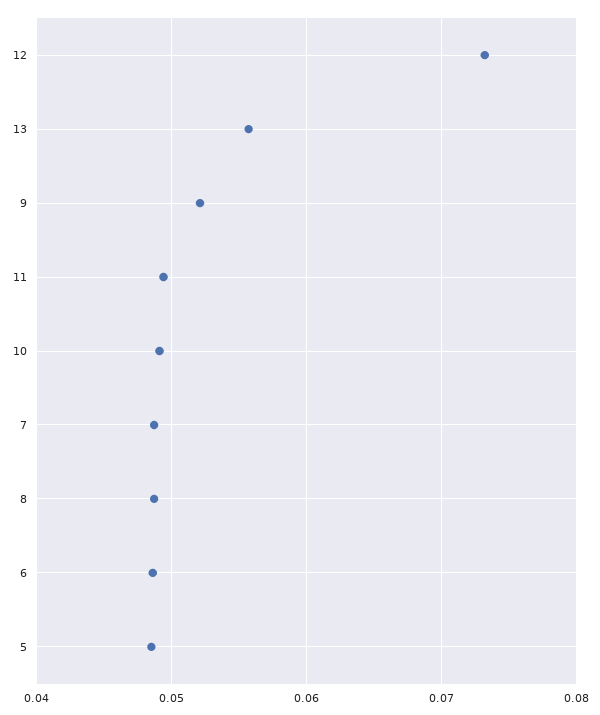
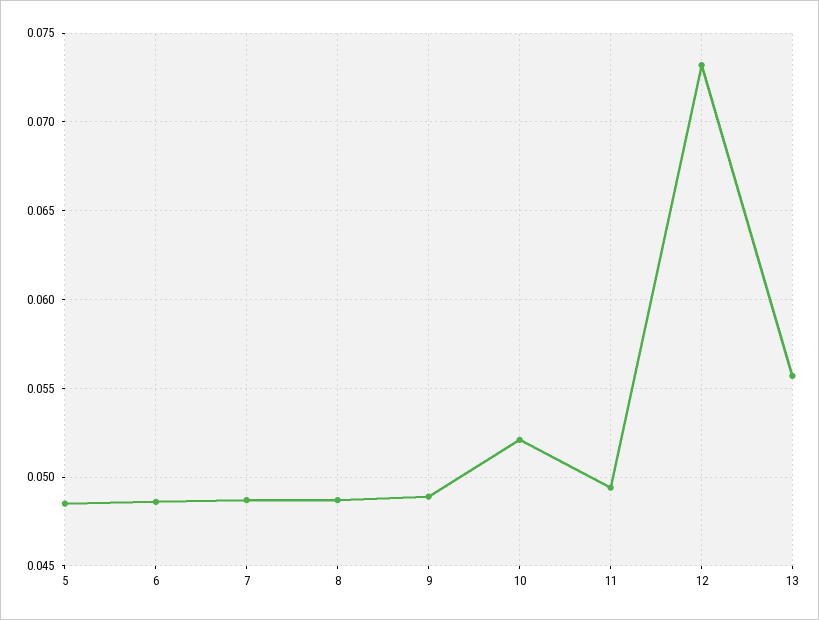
9: 0.052 -> 0.049
10: 0.049 -> 0.052

